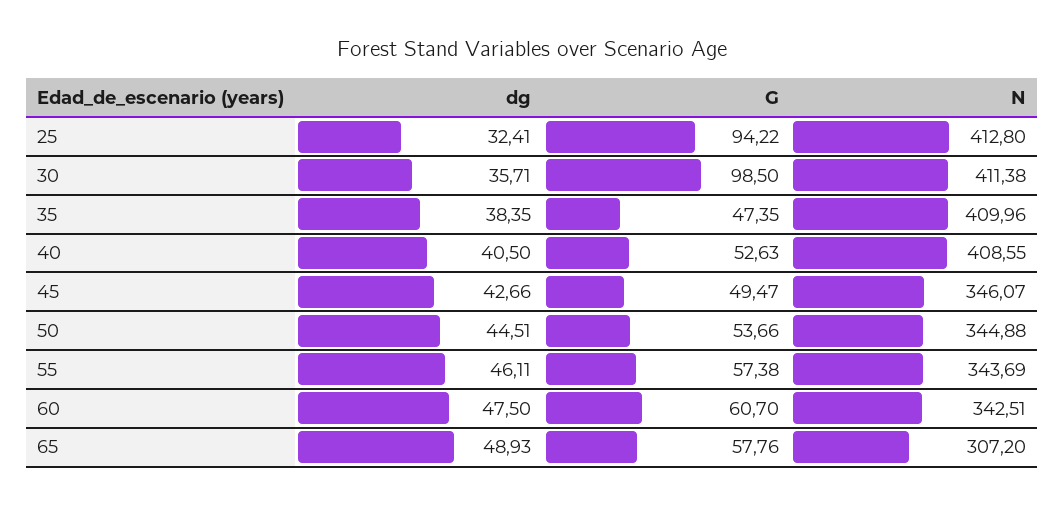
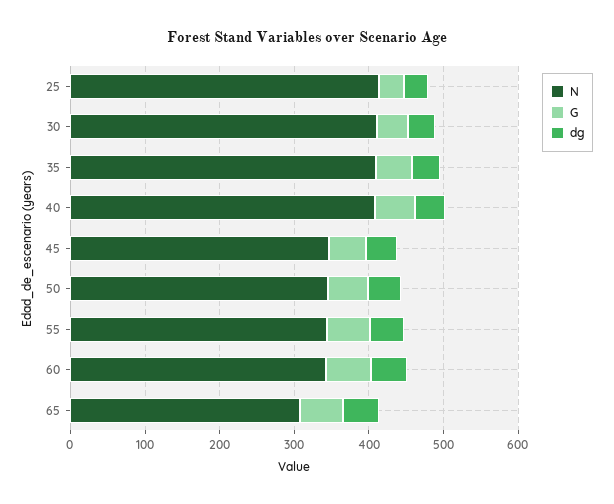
G, 25: 94.22 -> 40
G, 30: 98.5 -> 40

